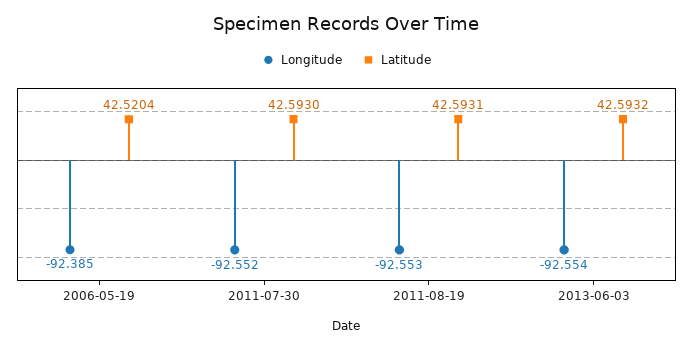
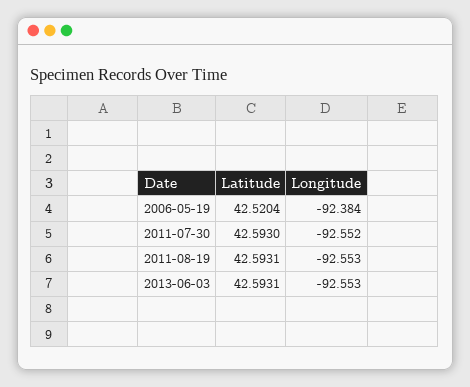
Longitude, 2006-05-19: -92.385 -> -92.384
Longitude, 2013-06-03: -92.554 -> -92.553
Latitude, 2013-06-03: 42.5932 -> 42.5931

